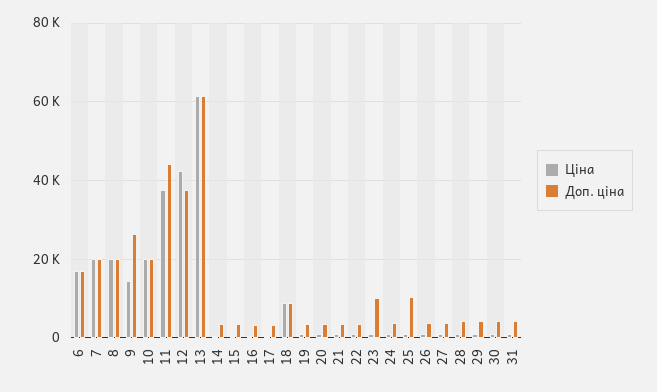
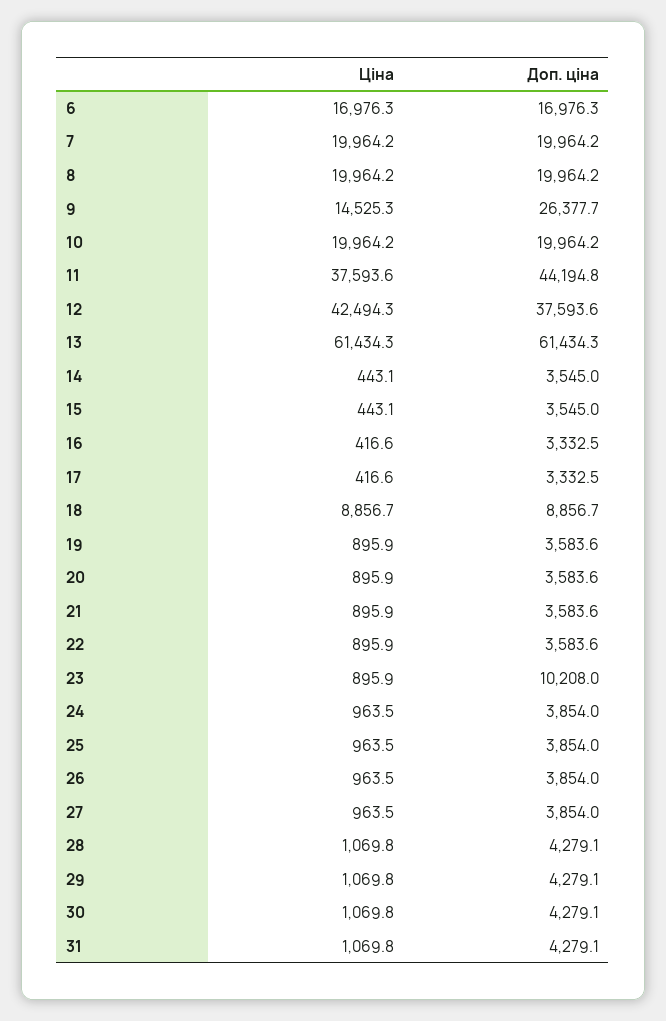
Доп. ціна, 25: 10000 -> 3854

